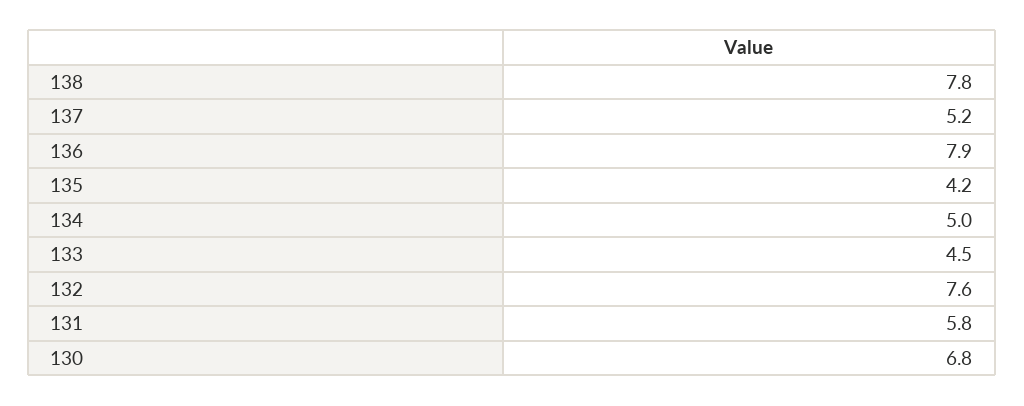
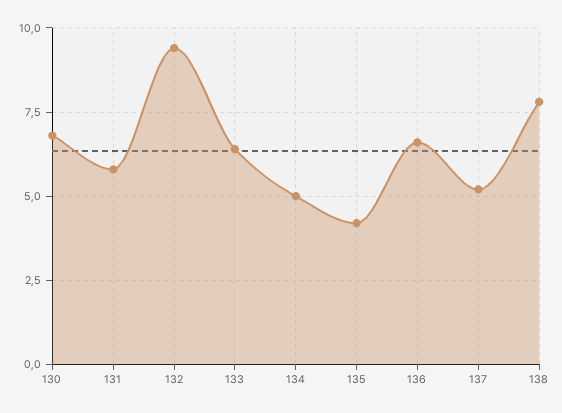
136: 7.9 -> 6.5
133: 4.5 -> 6.5
132: 7.6 -> 9.5

